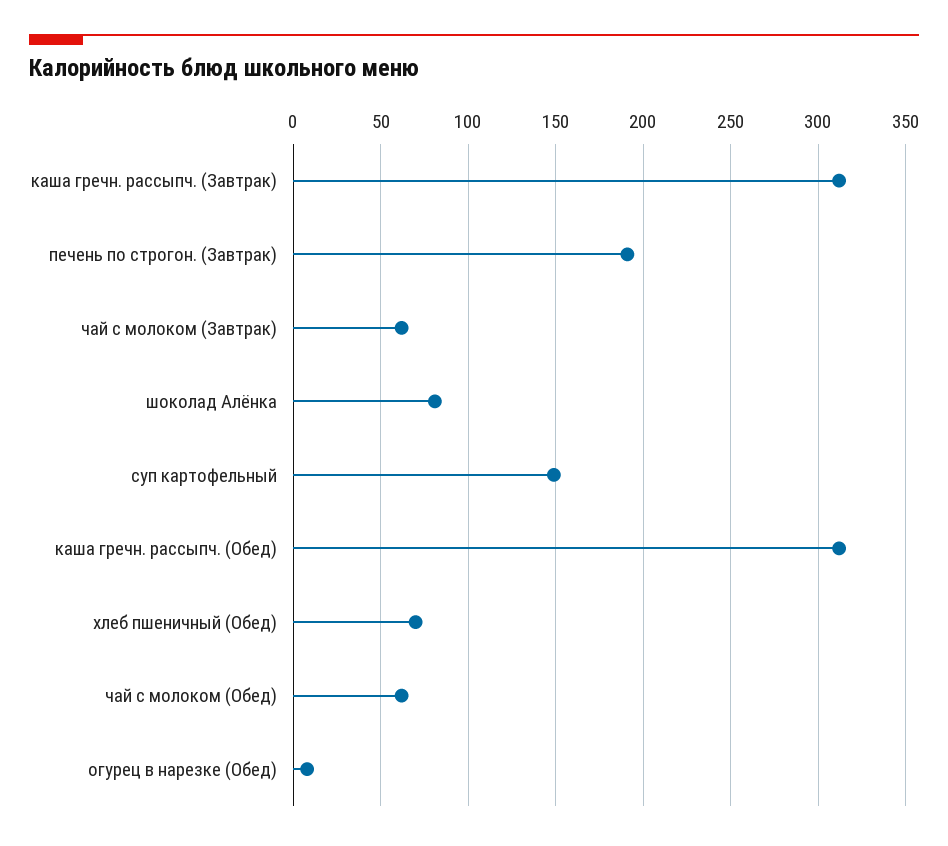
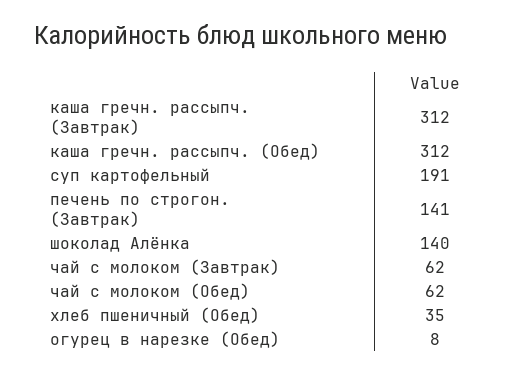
печень по строгон. (Завтрак): 190 -> 141
шоколад Алёнка: 80 -> 140
суп картофельный: 150 -> 191
хлеб пшеничный (Обед): 70 -> 35

